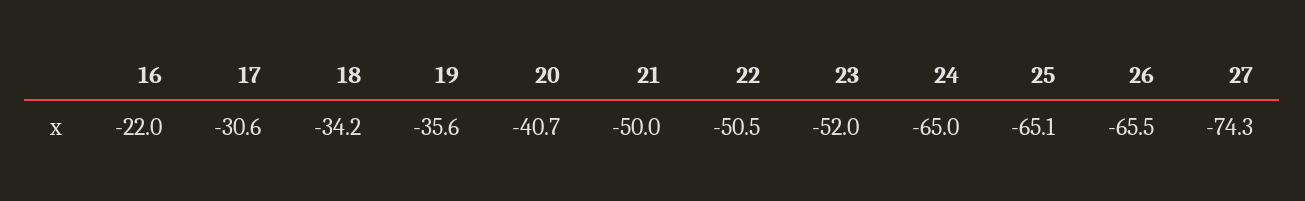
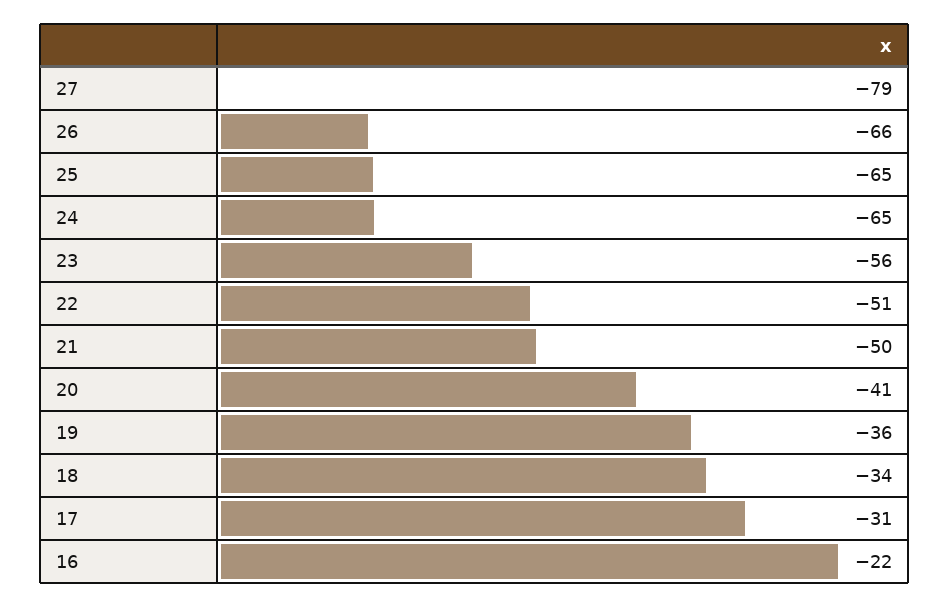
23: -52 -> -56
27: -74.3 -> -79

